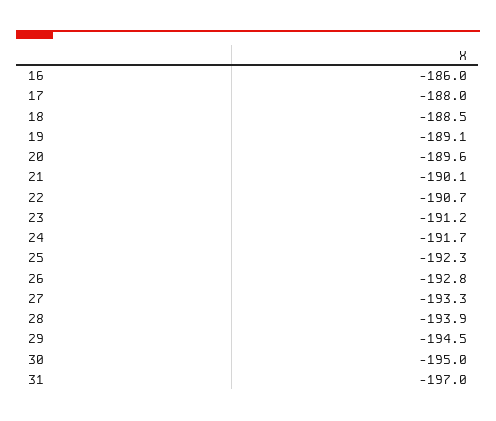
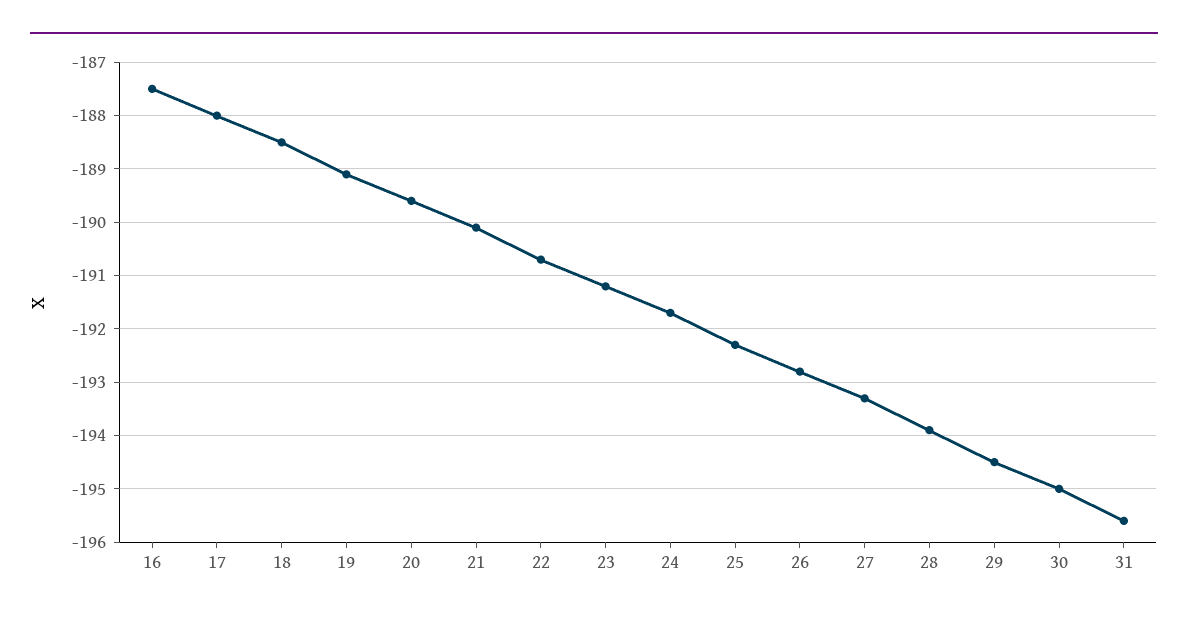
16: -186 -> -187.5
31: -197 -> -195.5

